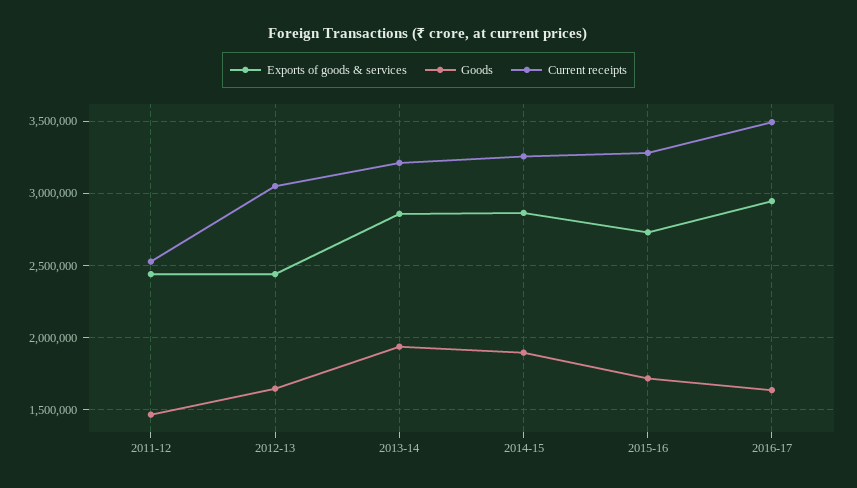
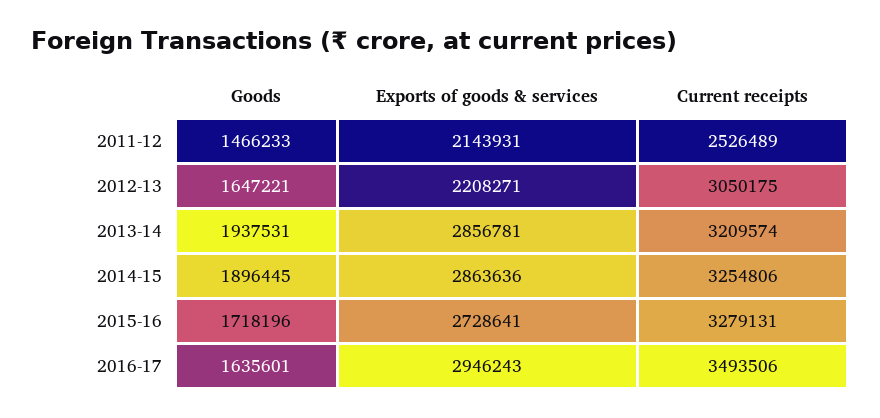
Exports of goods & services, 2011-12: 2450000 -> 2143931
Exports of goods & services, 2012-13: 2450000 -> 2208271

